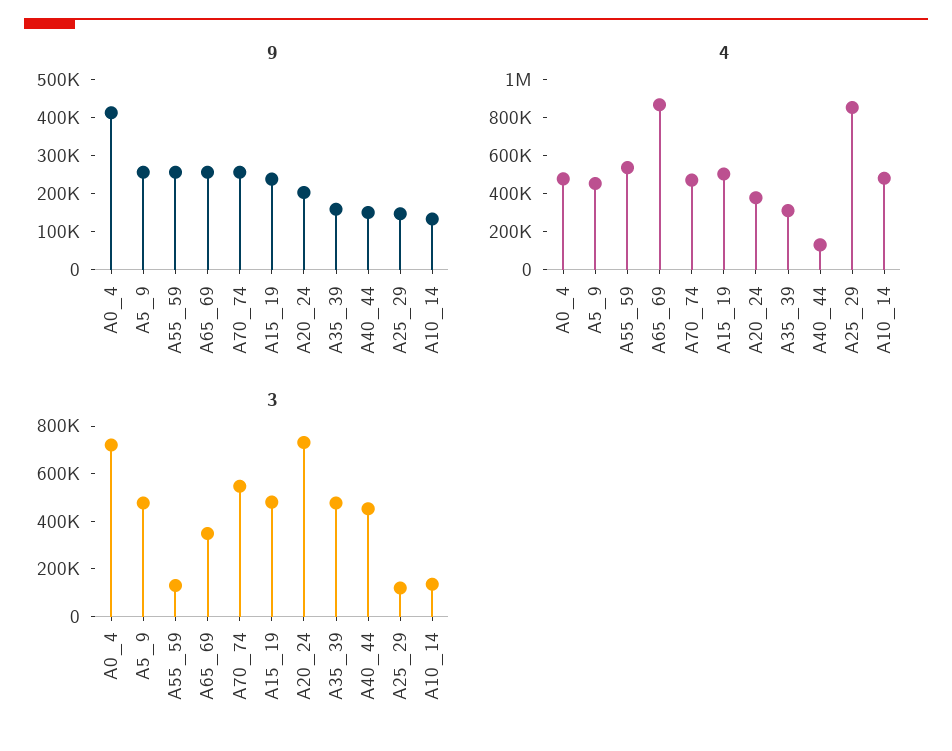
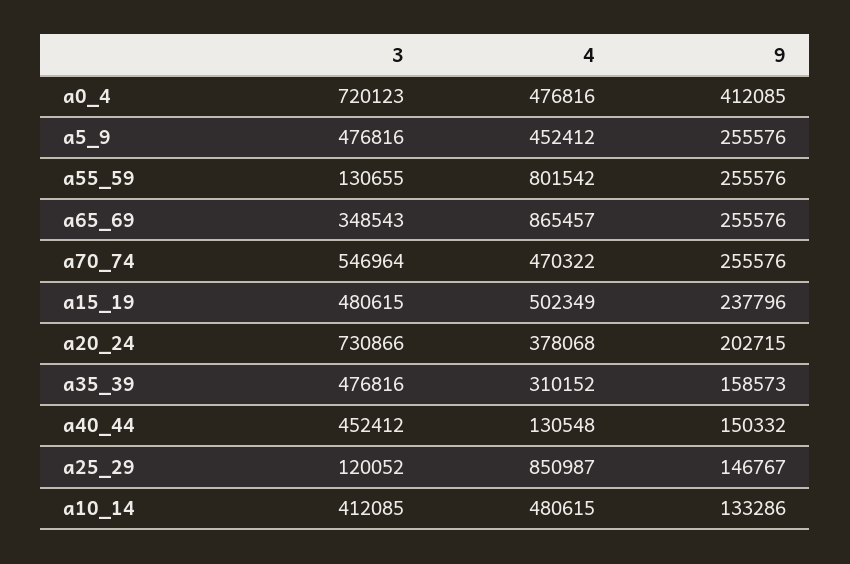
4, A55_59: 550000 -> 801542
3, A10_14: 150000 -> 412085

